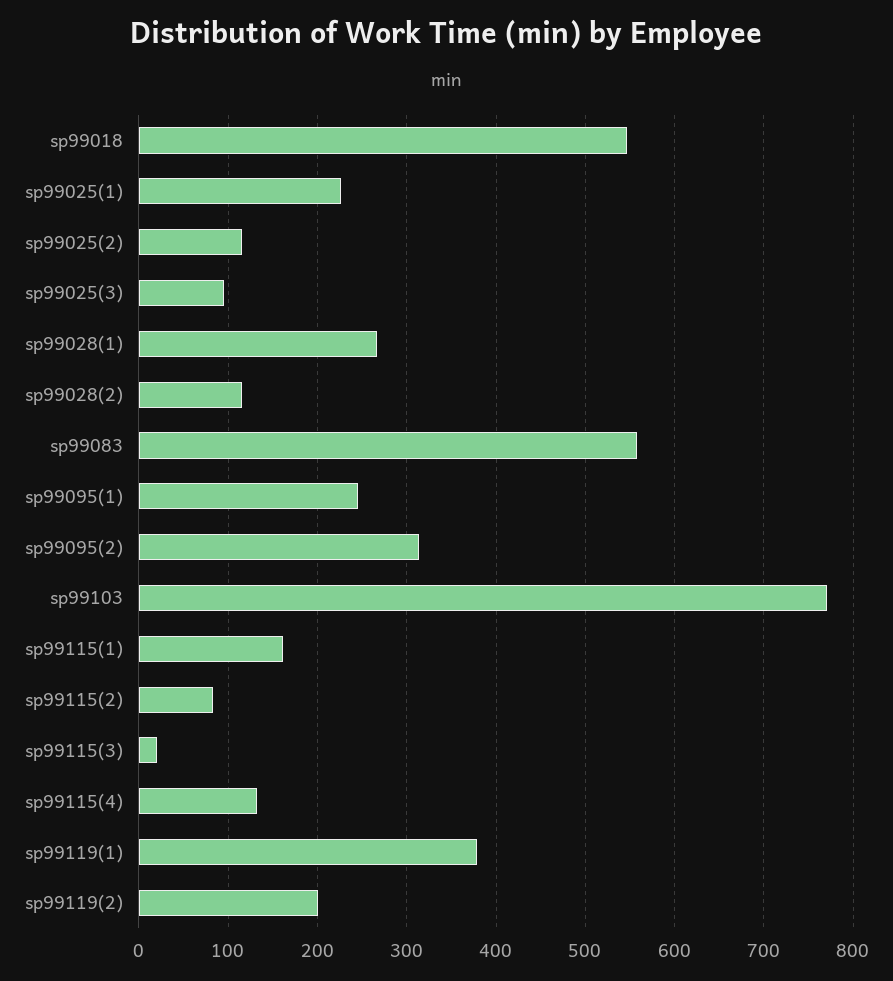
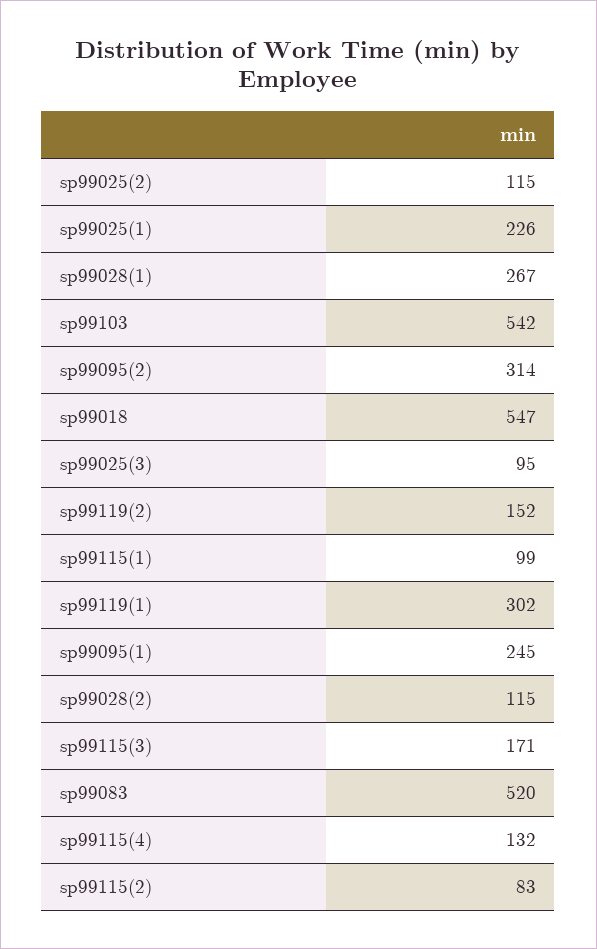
sp99083: 560 -> 520
sp99103: 770 -> 542
sp99115(1): 160 -> 99
sp99115(3): 20 -> 171
sp99119(1): 380 -> 302
sp99119(2): 200 -> 152

